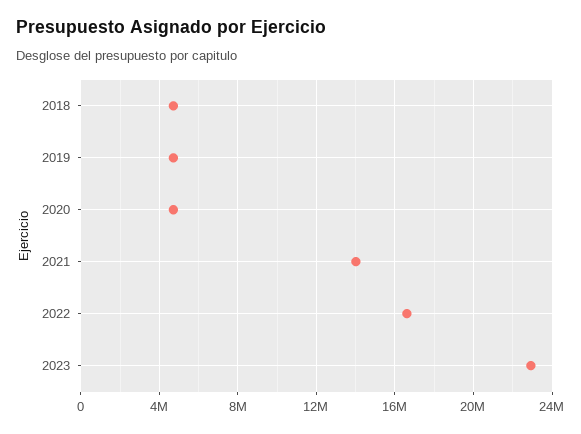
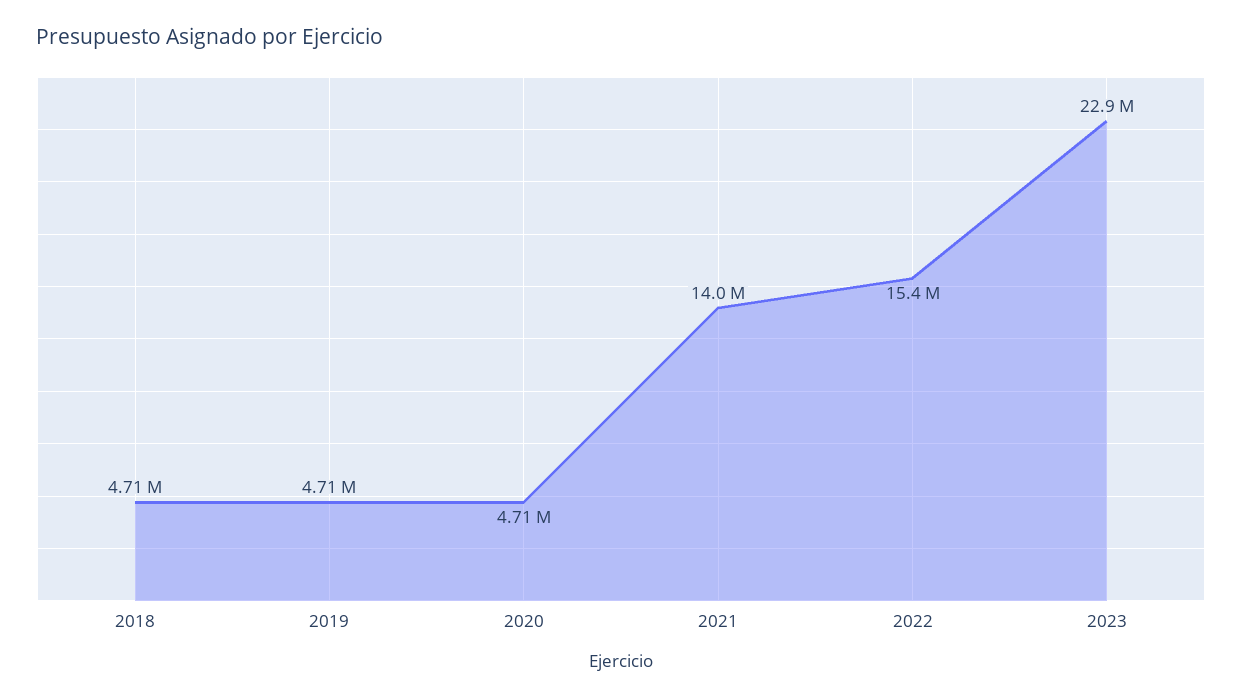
2022: 16500000 -> 15400000

